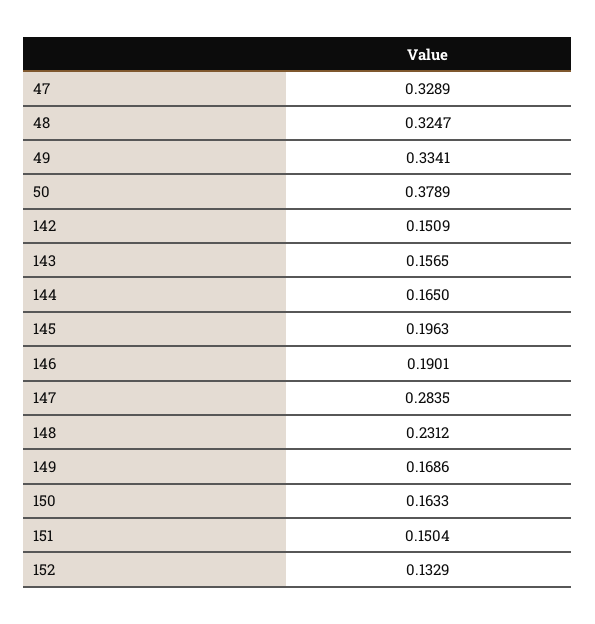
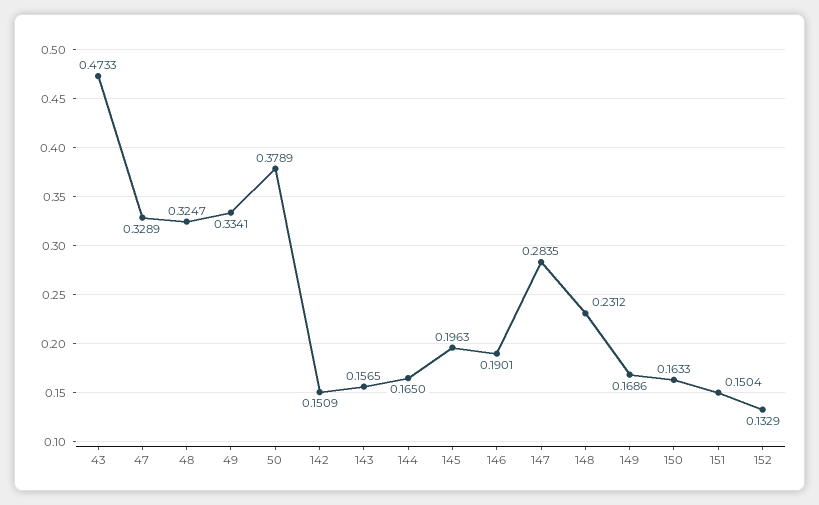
43: none -> 0.4733

